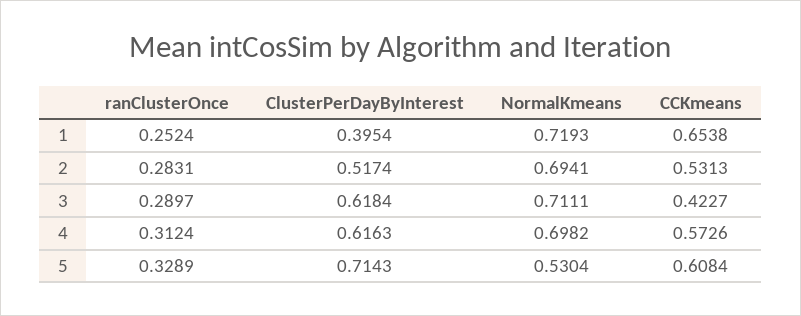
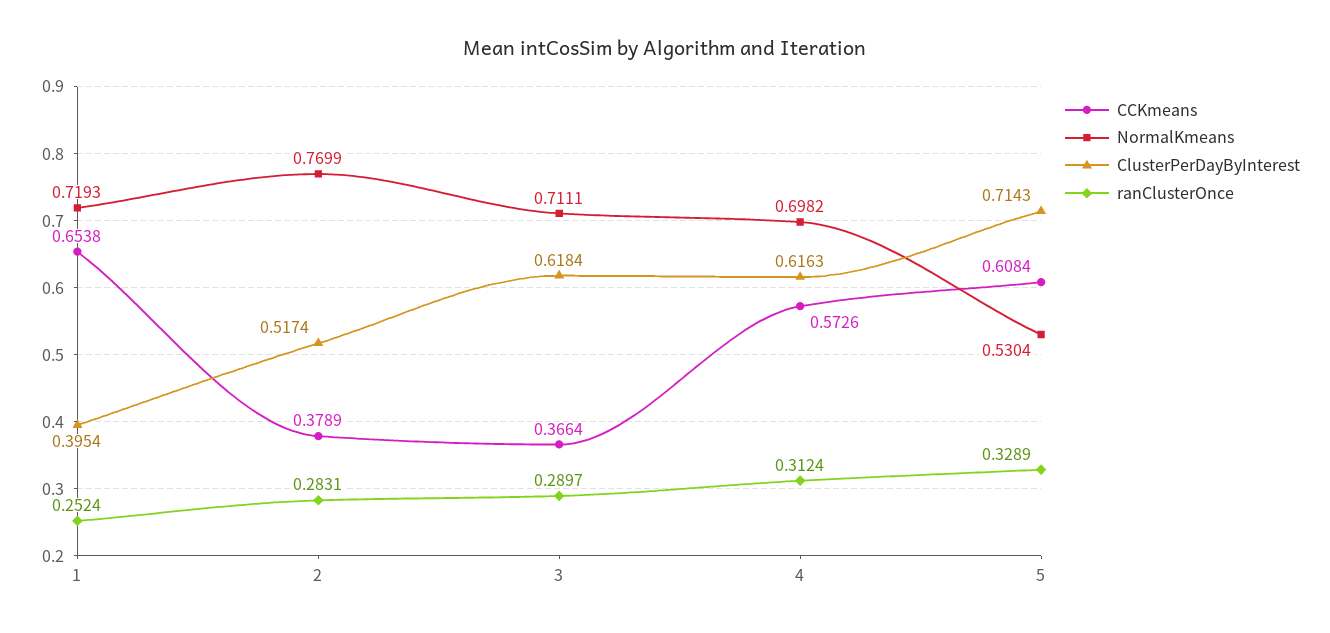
NormalKmeans, 2: 0.6941 -> 0.7699
CCKmeans, 2: 0.5313 -> 0.3789
CCKmeans, 3: 0.4227 -> 0.3664

